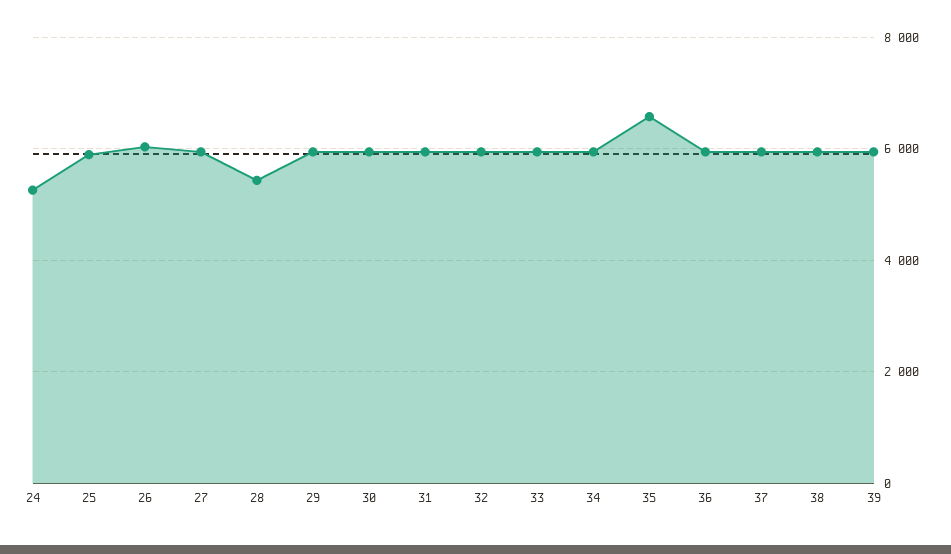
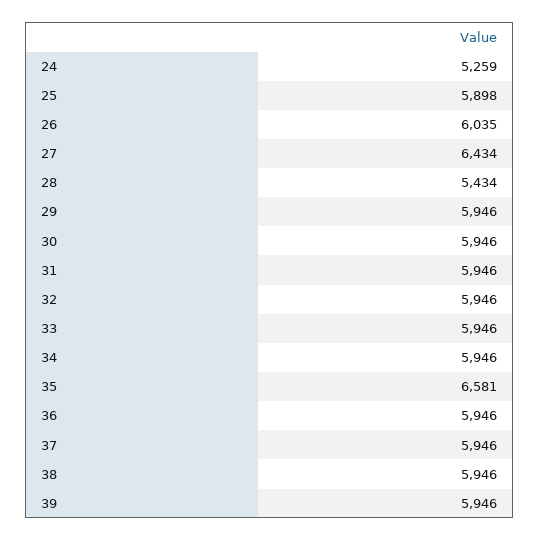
27: 6000 -> 6434

